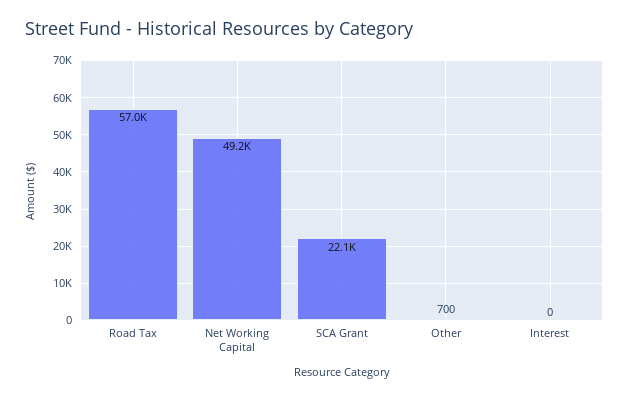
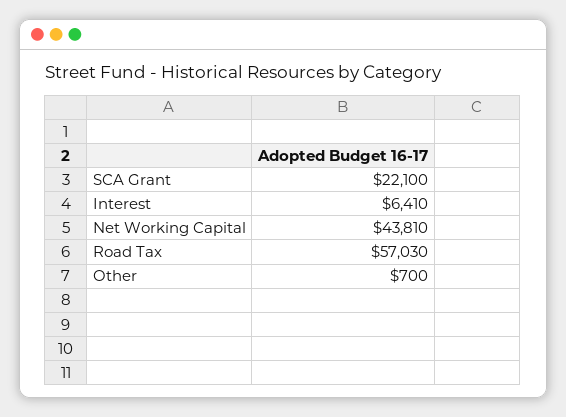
Net Working Capital: 49200 -> 43810
Interest: 0 -> 6410

